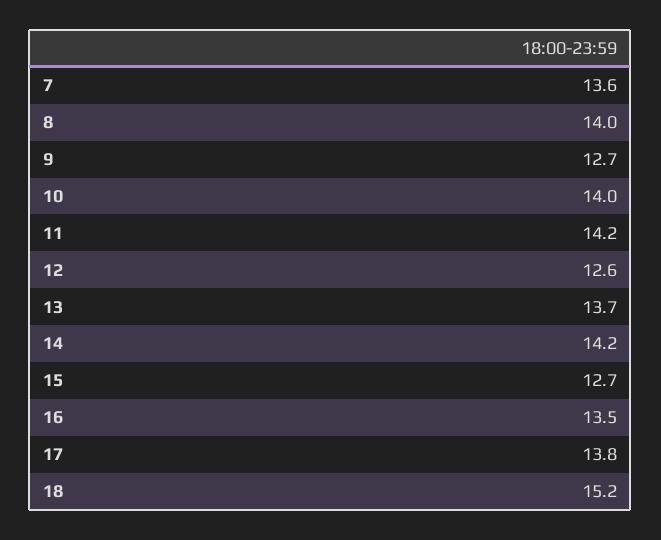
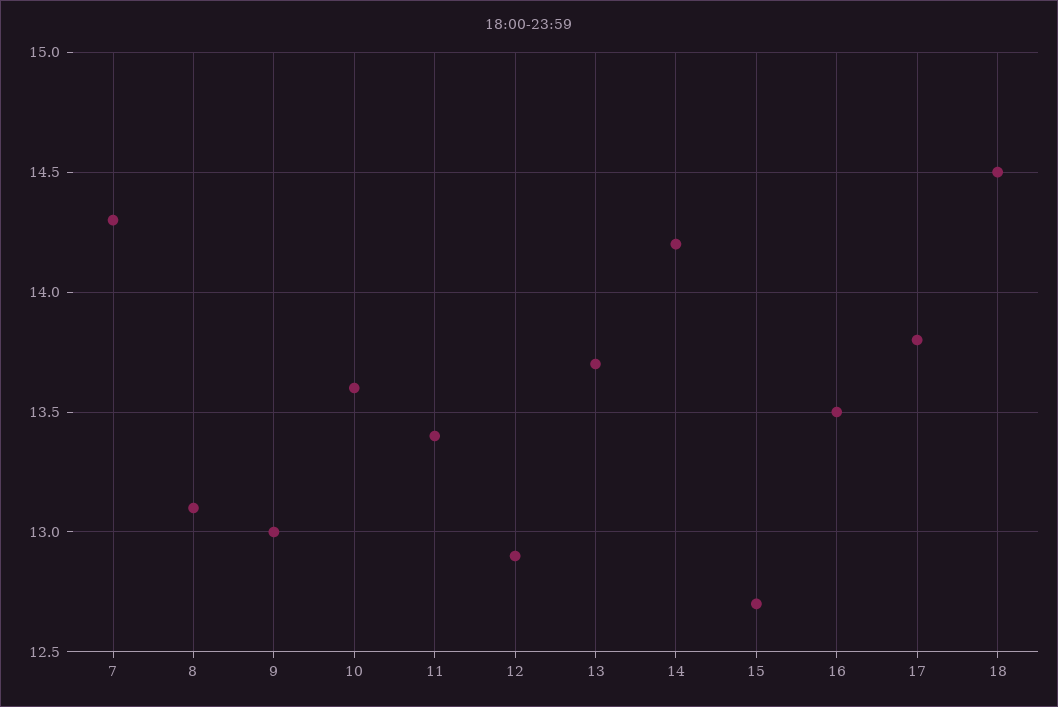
7: 13.6 -> 14.3
8: 14 -> 13.1
9: 12.7 -> 13
10: 14 -> 13.6
11: 14.2 -> 13.4
12: 12.6 -> 12.9
18: 15.2 -> 14.5

